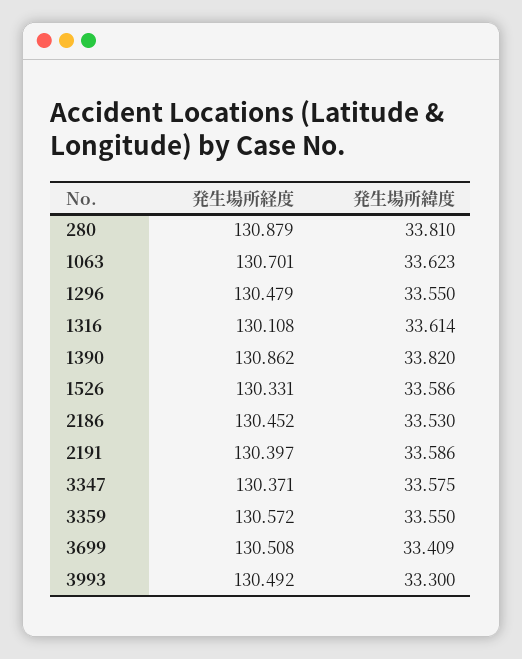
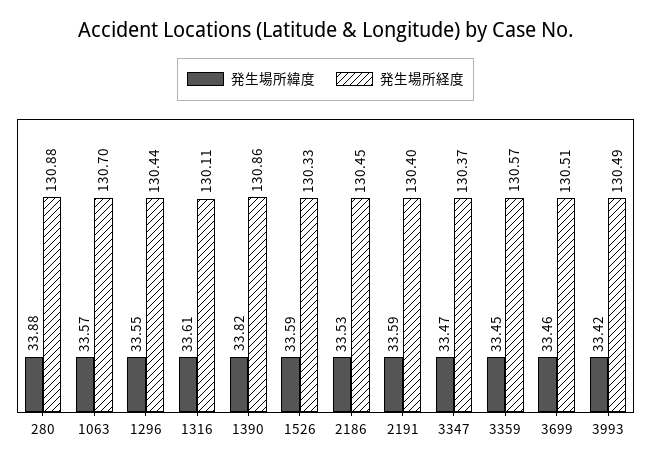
発生場所緯度, 280: 33.81 -> 33.88
発生場所緯度, 1063: 33.623 -> 33.57
発生場所経度, 1296: 130.479 -> 130.44
発生場所緯度, 3347: 33.575 -> 33.47
発生場所緯度, 3359: 33.55 -> 33.45
発生場所緯度, 3699: 33.409 -> 33.46
発生場所緯度, 3993: 33.3 -> 33.42

